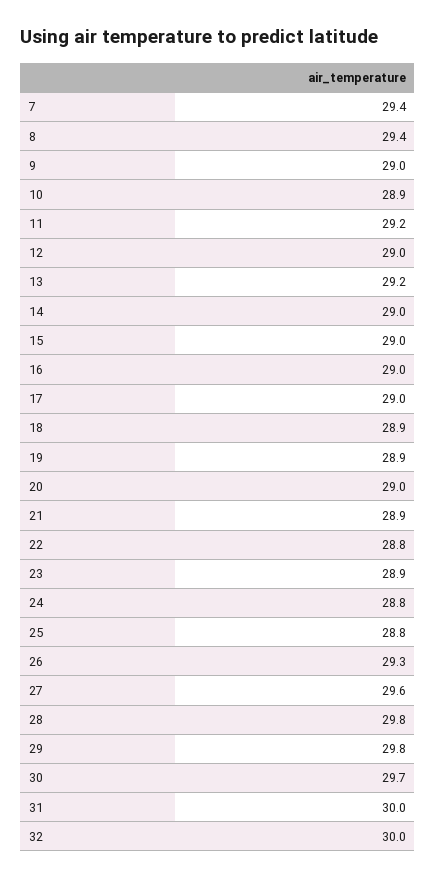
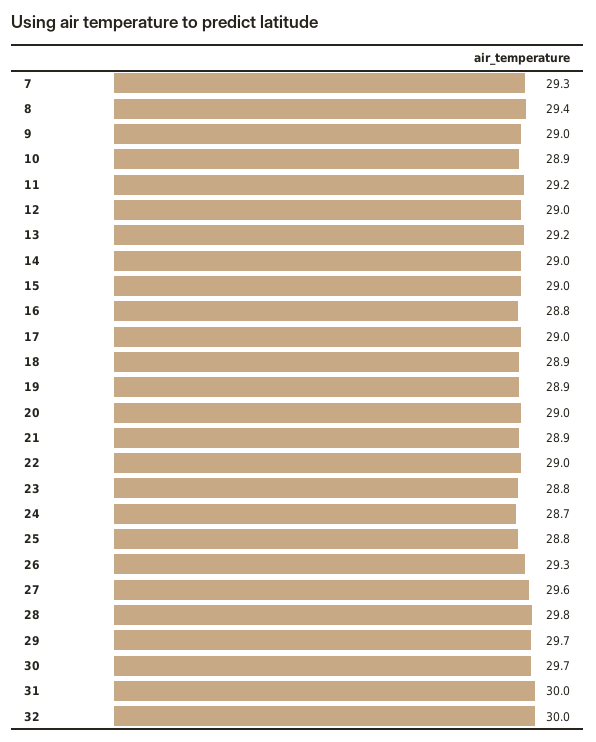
7: 29.4 -> 29.3
16: 29 -> 28.8
22: 28.8 -> 29
23: 28.9 -> 28.8
24: 28.8 -> 28.7
29: 29.8 -> 29.7

